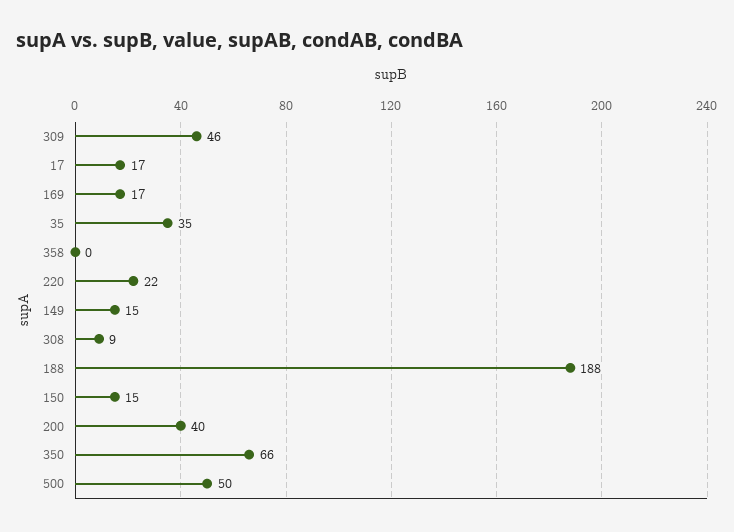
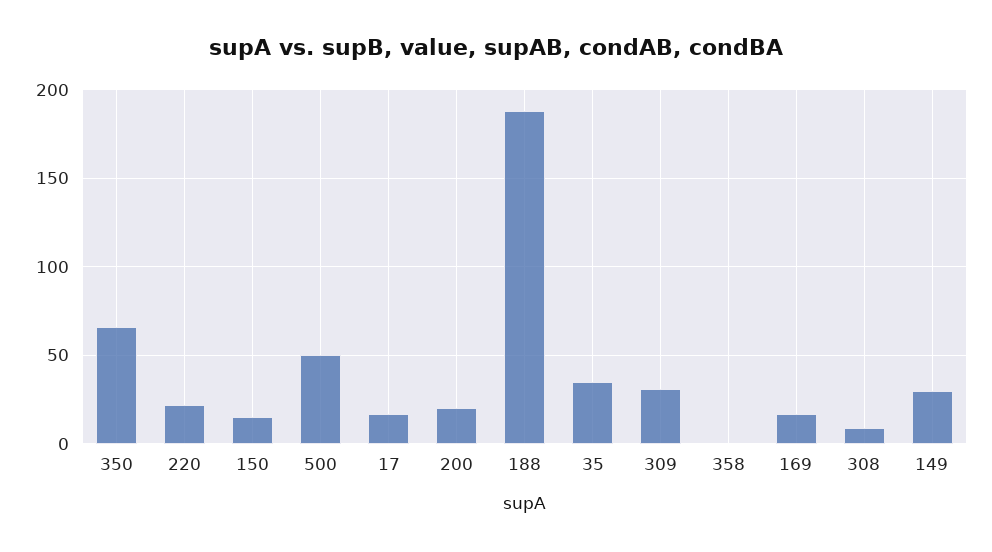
309: 46 -> 30
149: 15 -> 30
200: 40 -> 20

